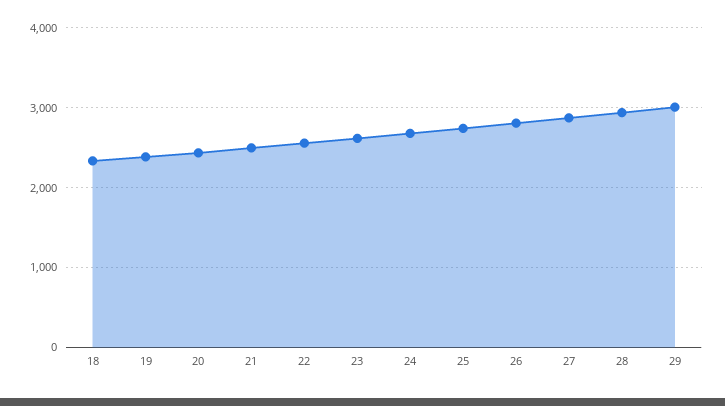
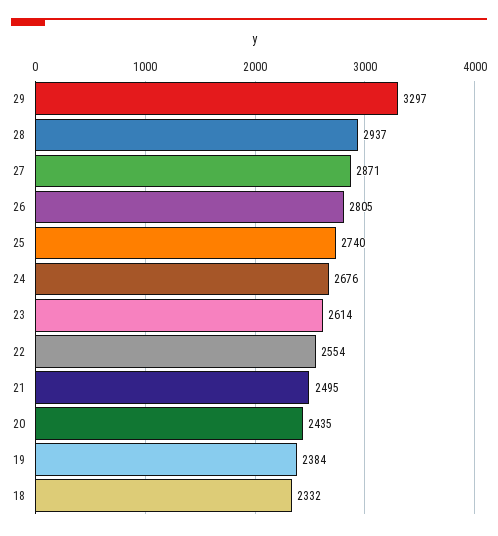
29: 3000 -> 3297

